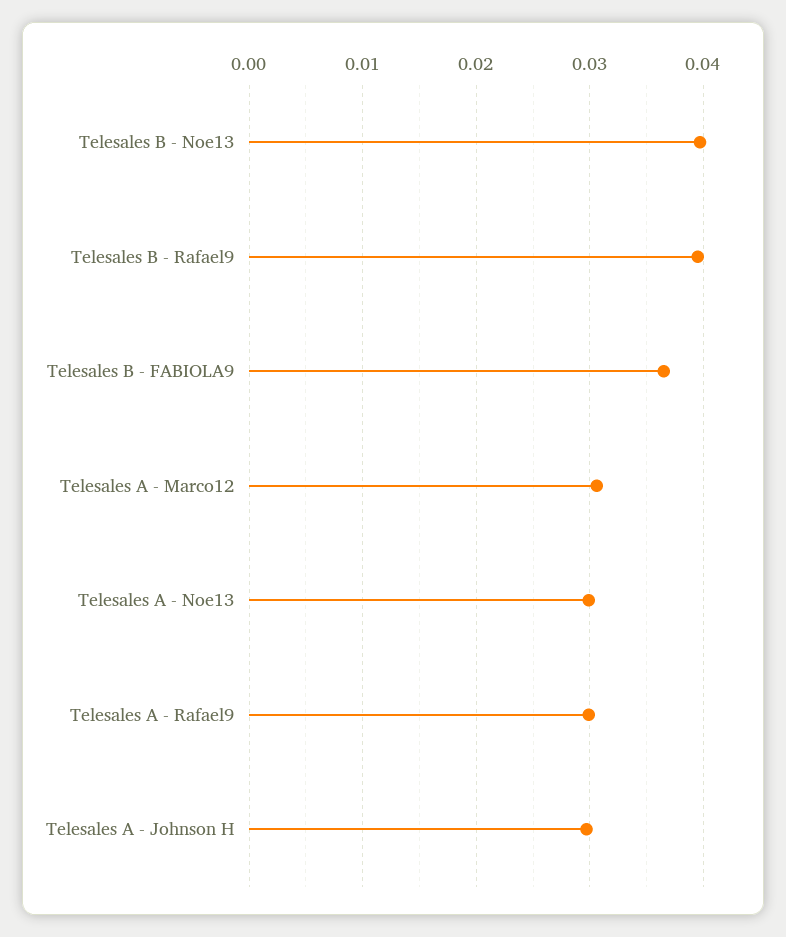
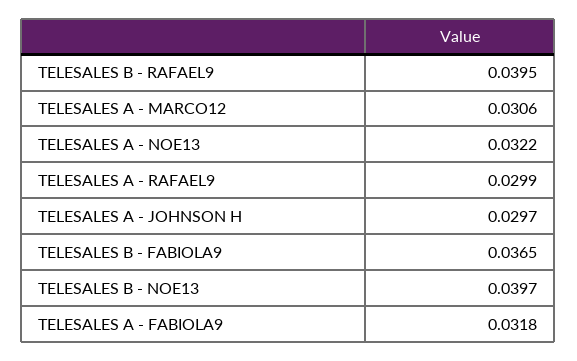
Telesales A - Noe13: 0.03 -> 0.0322
TELESALES A - FABIOLA9: none -> 0.0318

